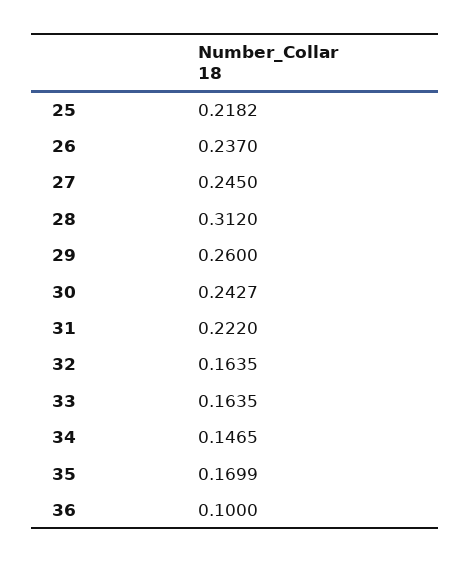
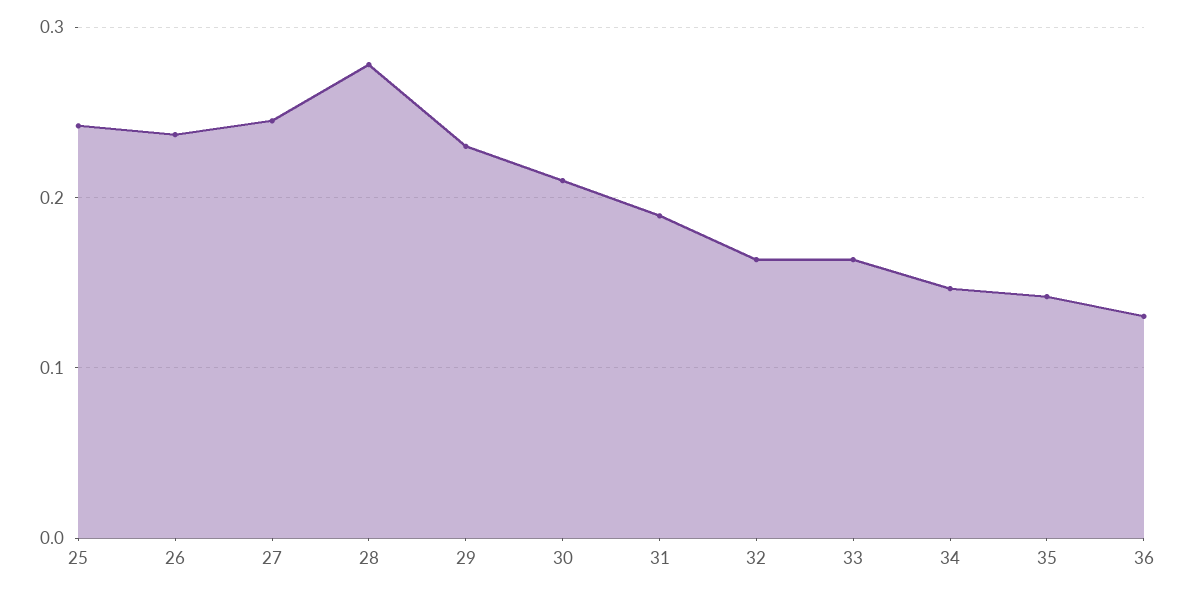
25: 0.2182 -> 0.24
28: 0.312 -> 0.28
29: 0.26 -> 0.23
30: 0.2427 -> 0.21
31: 0.222 -> 0.19
35: 0.1699 -> 0.14
36: 0.1 -> 0.13

